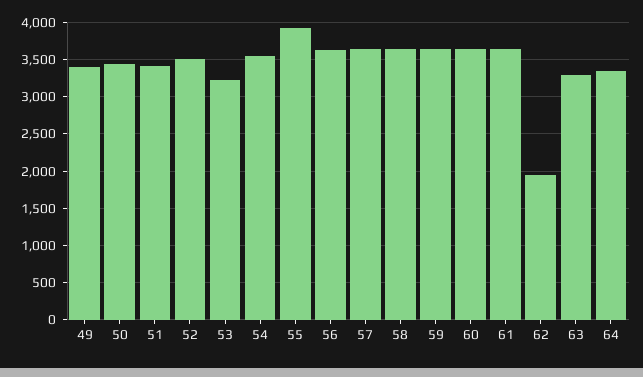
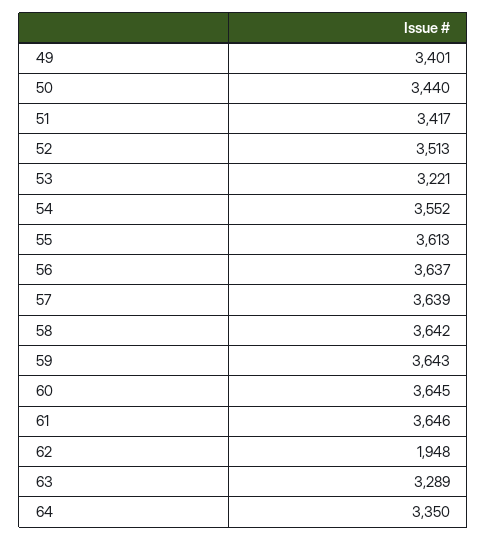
55: 3900 -> 3613

